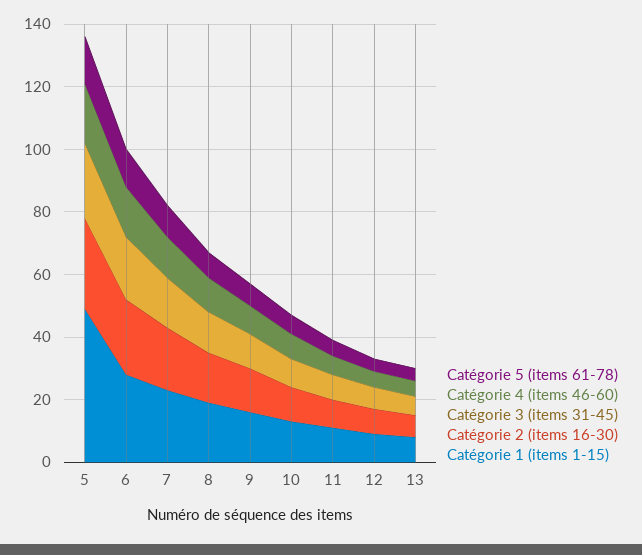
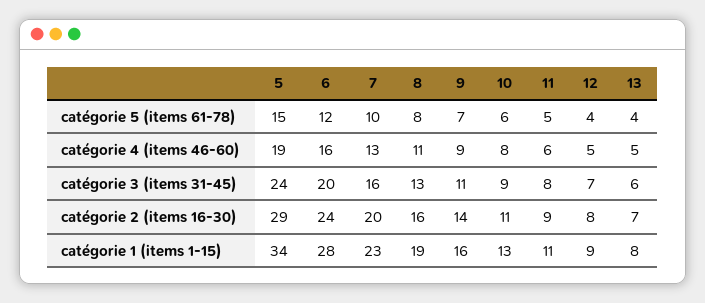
Catégorie 1 (items 1-15), 5: 50 -> 34

